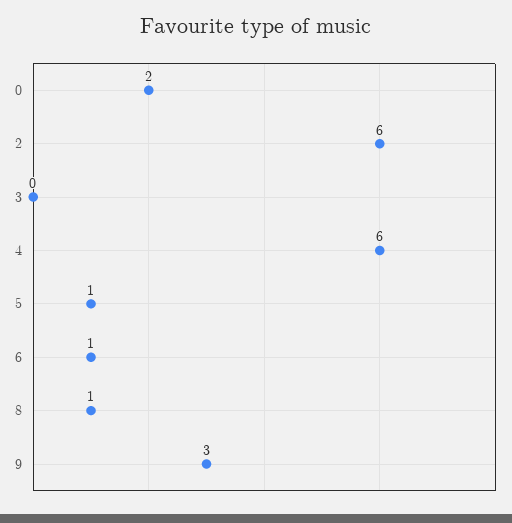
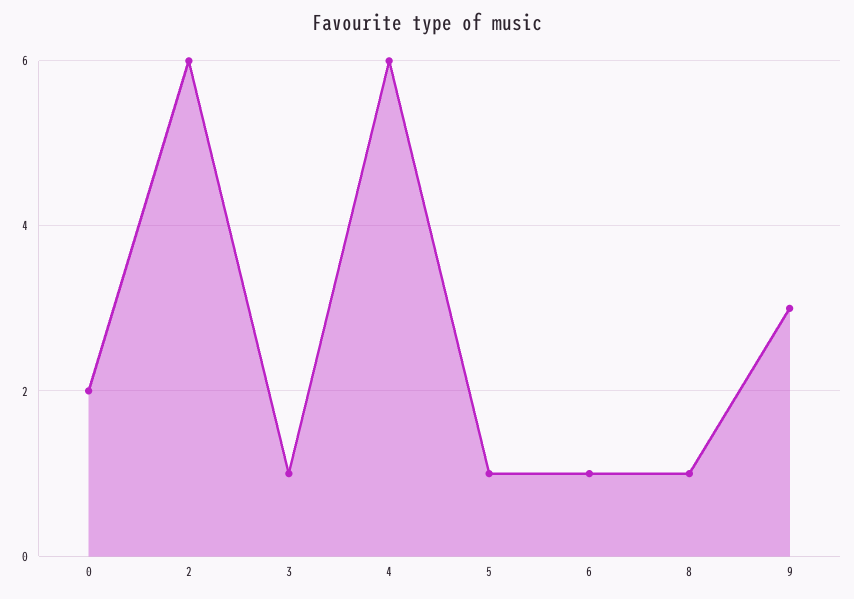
3: 0 -> 1

